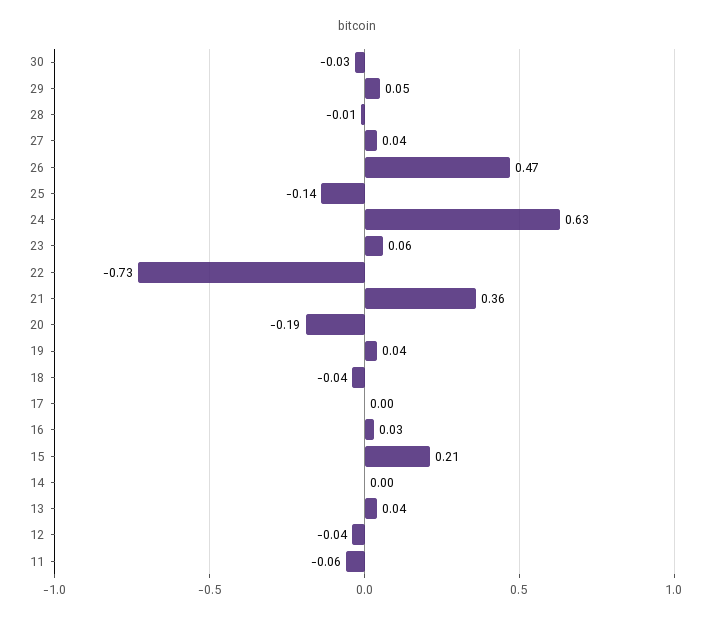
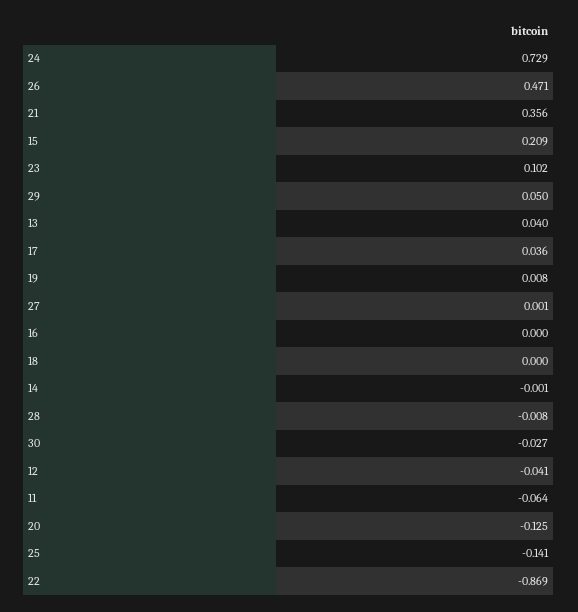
27: 0.04 -> 0.001
24: 0.63 -> 0.729
23: 0.06 -> 0.102
22: -0.73 -> -0.869
20: -0.19 -> -0.125
19: 0.04 -> 0.008
18: -0.04 -> 0
17: 0 -> 0.036
16: 0.03 -> 0

